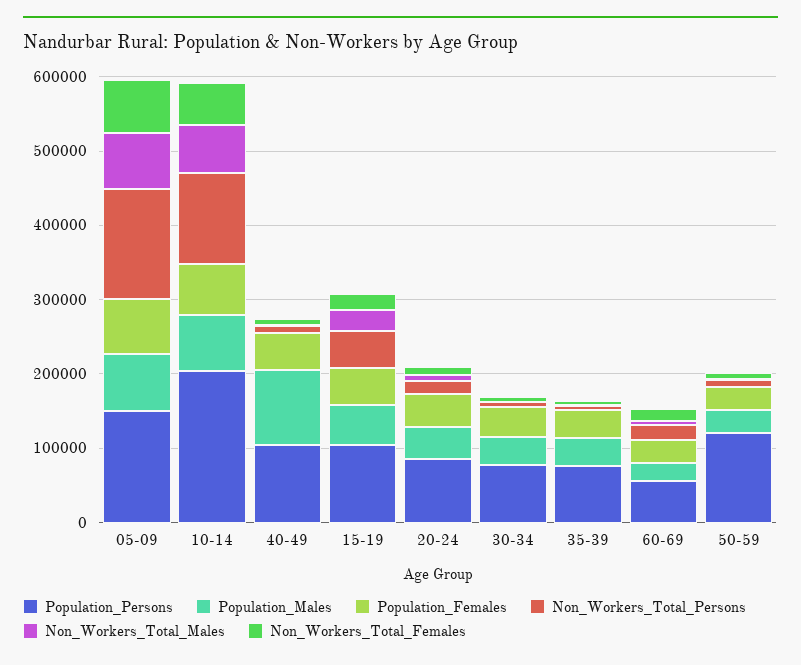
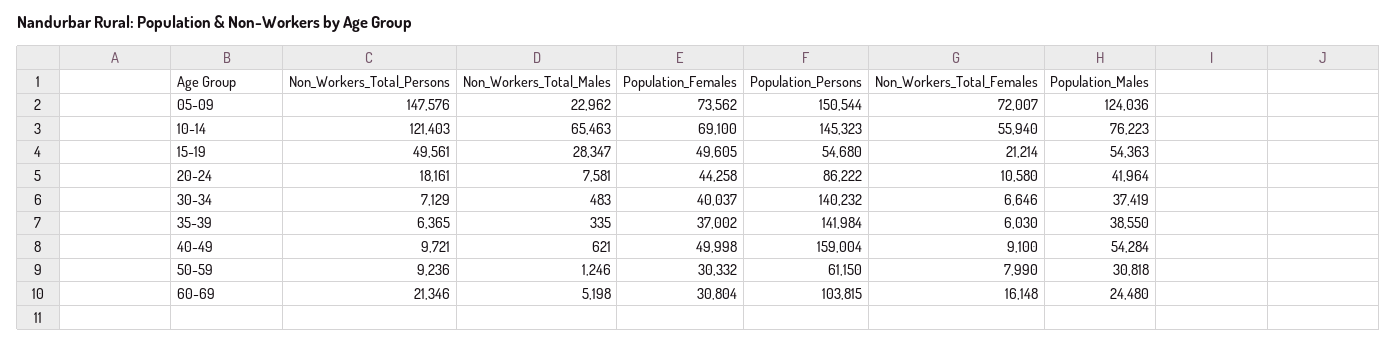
Population_Males, 05-09: 80000 -> 124036
Non_Workers_Total_Males, 05-09: 80000 -> 22962
Population_Persons, 10-14: 200000 -> 145323
Population_Persons, 40-49: 100000 -> 159004
Population_Males, 40-49: 100000 -> 54284
Population_Persons, 15-19: 100000 -> 54680
Population_Persons, 30-34: 80000 -> 140232
Population_Persons, 35-39: 80000 -> 141984
Population_Persons, 60-69: 60000 -> 103815
Population_Persons, 50-59: 120000 -> 61150

